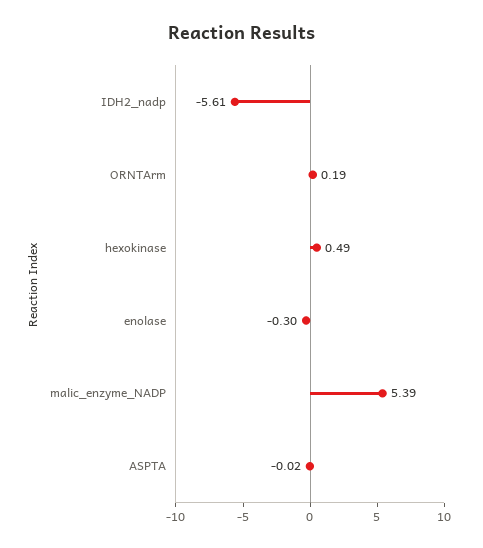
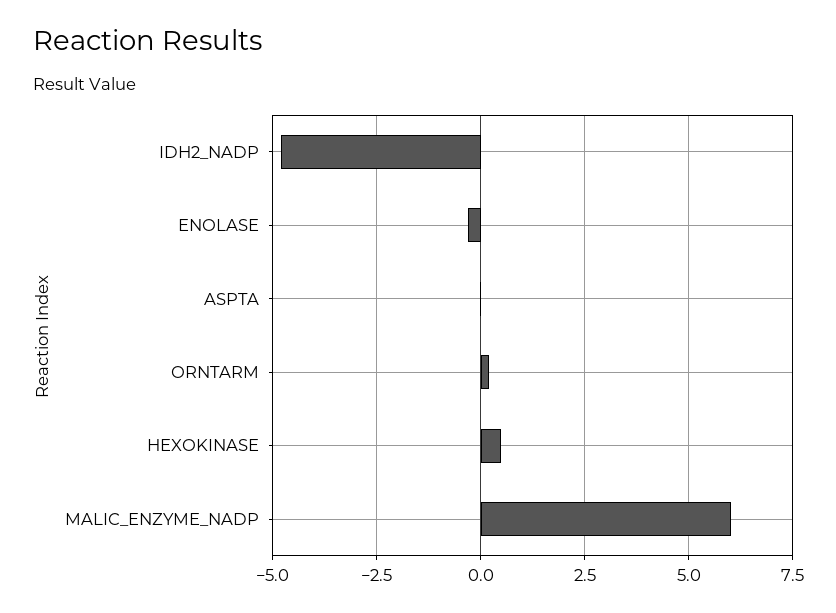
IDH2_nadp: -5.61 -> -4.75
malic_enzyme_NADP: 5.39 -> 6

